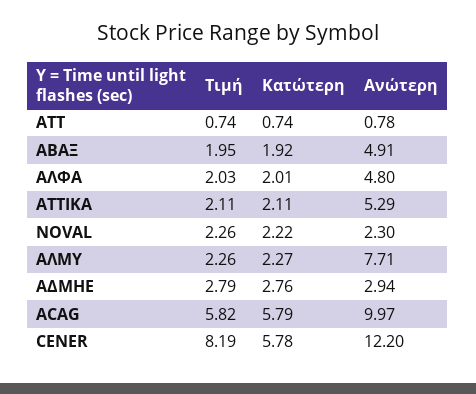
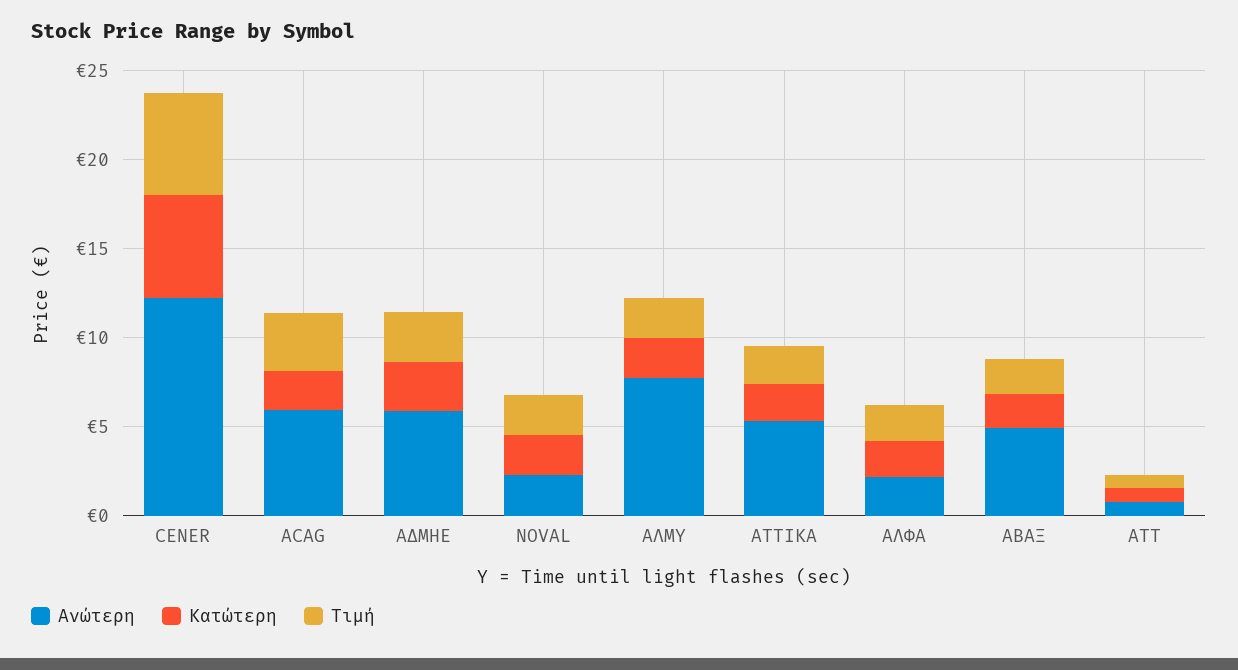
Ανώτερη, ΑΛΦΑ: 4.8 -> 2
Ανώτερη, ΑΔΜΗΕ: 2.94 -> 6
Τιμή, ACAG: 5.82 -> 3
Κατώτερη, ACAG: 5.79 -> 2
Ανώτερη, ACAG: 9.97 -> 6
Τιμή, CENER: 8.19 -> 6

